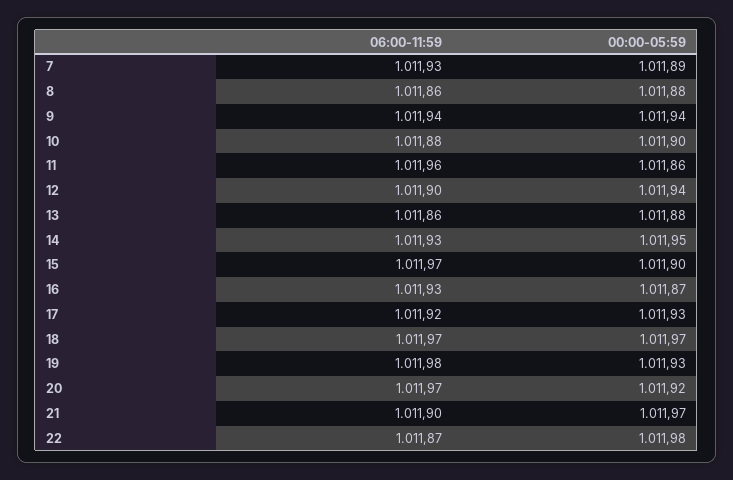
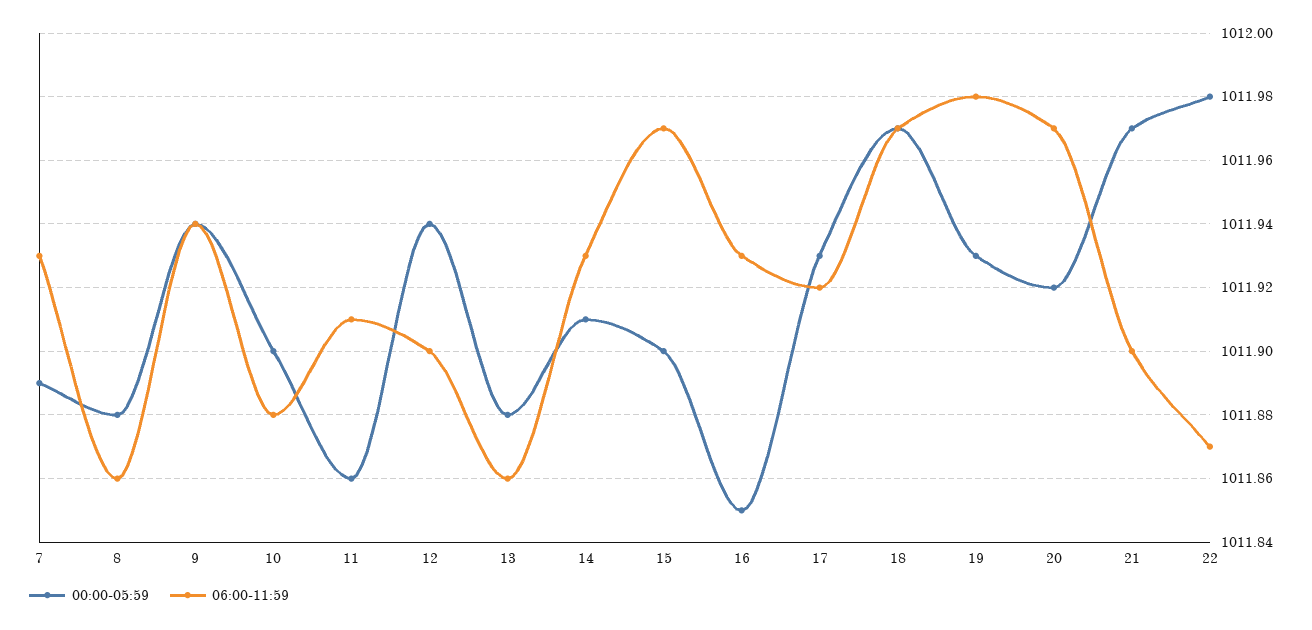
06:00-11:59, 11: 1011.96 -> 1011.91
00:00-05:59, 14: 1011.95 -> 1011.91
00:00-05:59, 16: 1011.87 -> 1011.85

